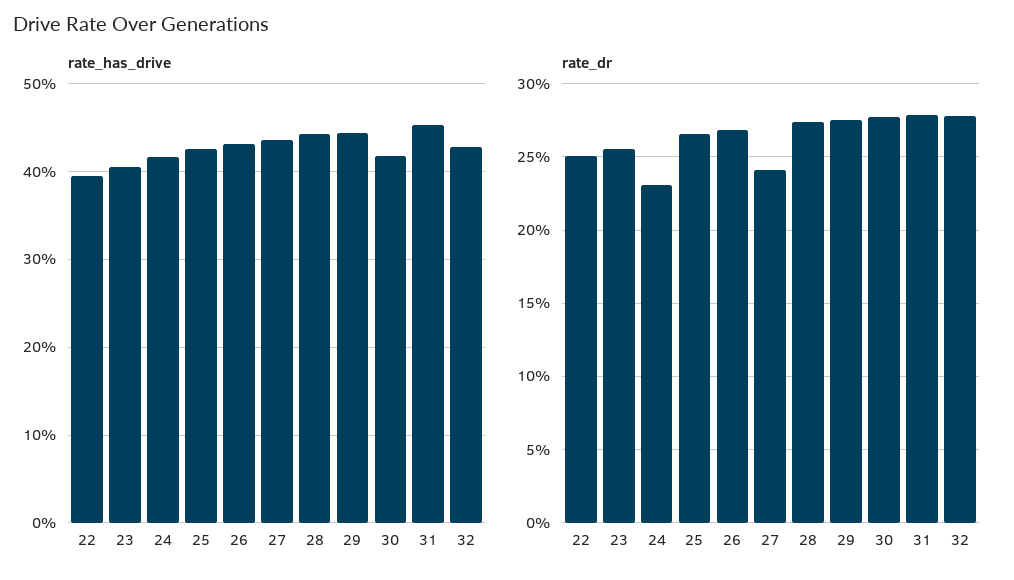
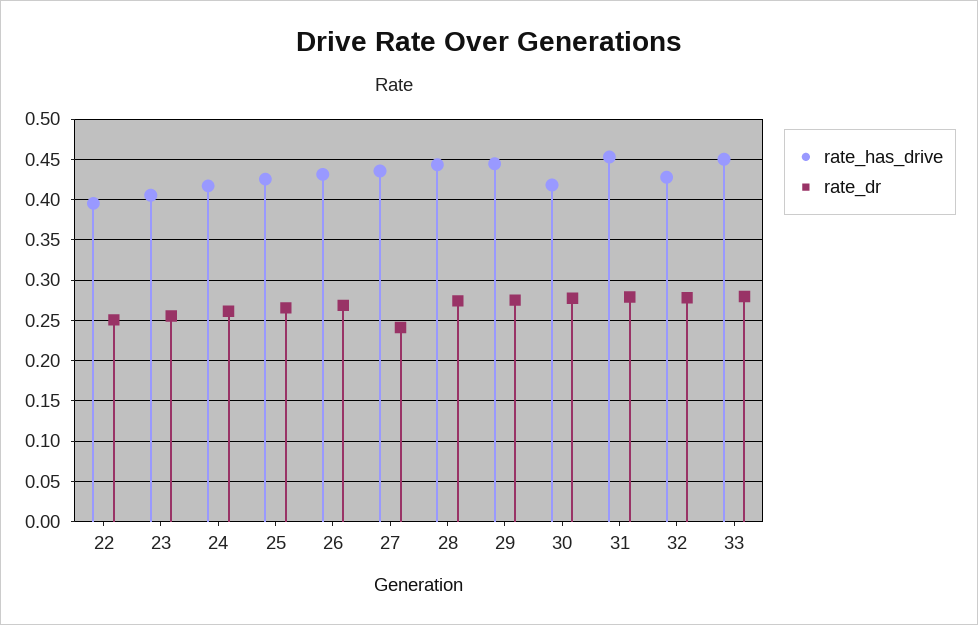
rate_dr, 24: 0.23 -> 0.26
rate_has_drive, 33: none -> 0.45
rate_dr, 33: none -> 0.28

